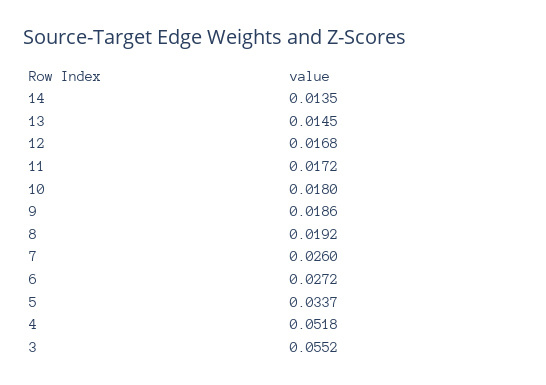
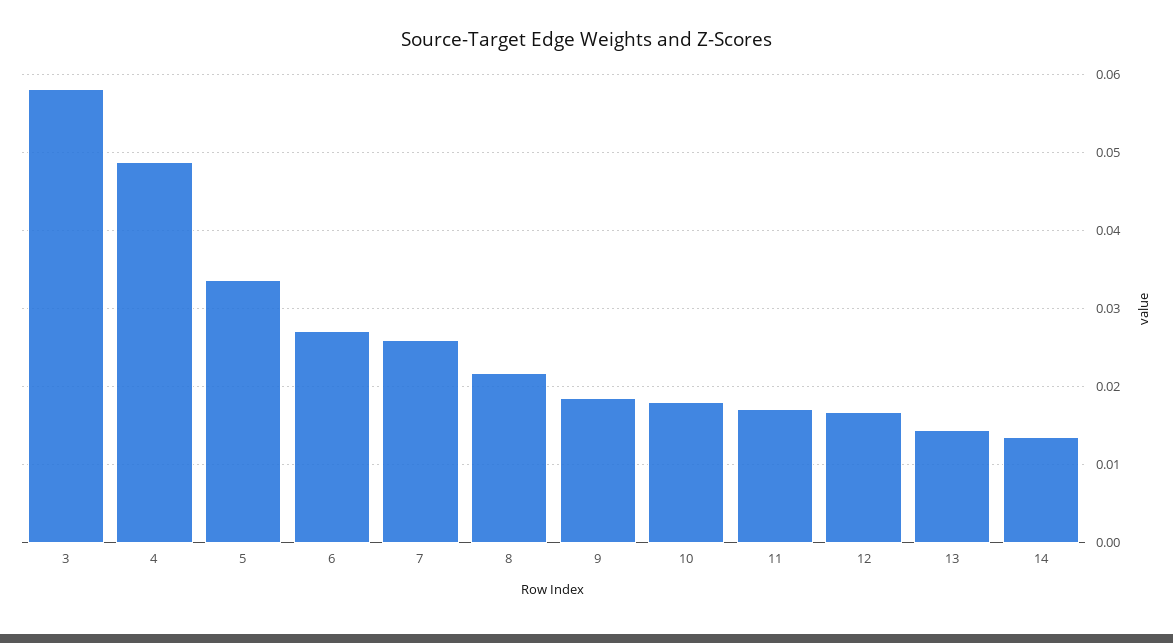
8: 0.0192 -> 0.022
4: 0.0518 -> 0.049
3: 0.0552 -> 0.058

